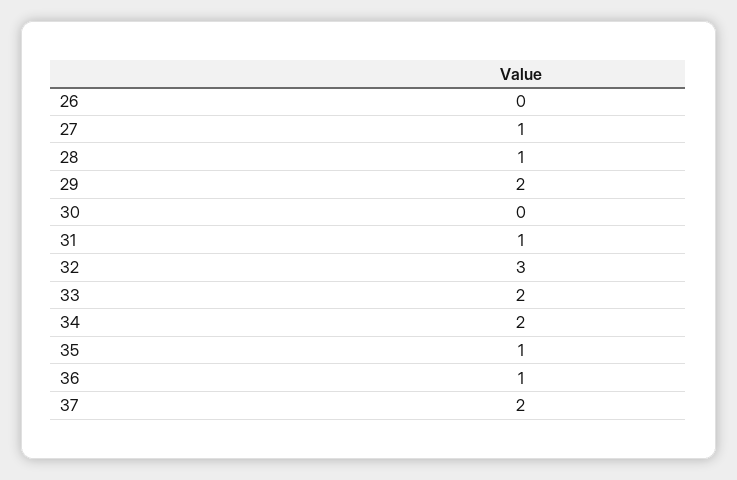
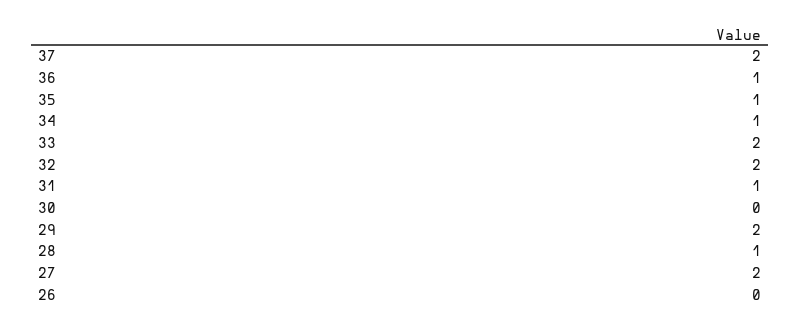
27: 1 -> 2
32: 3 -> 2
34: 2 -> 1

